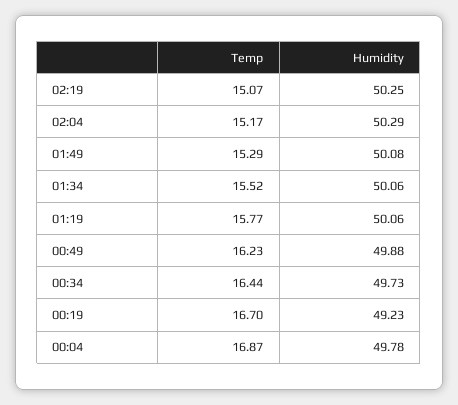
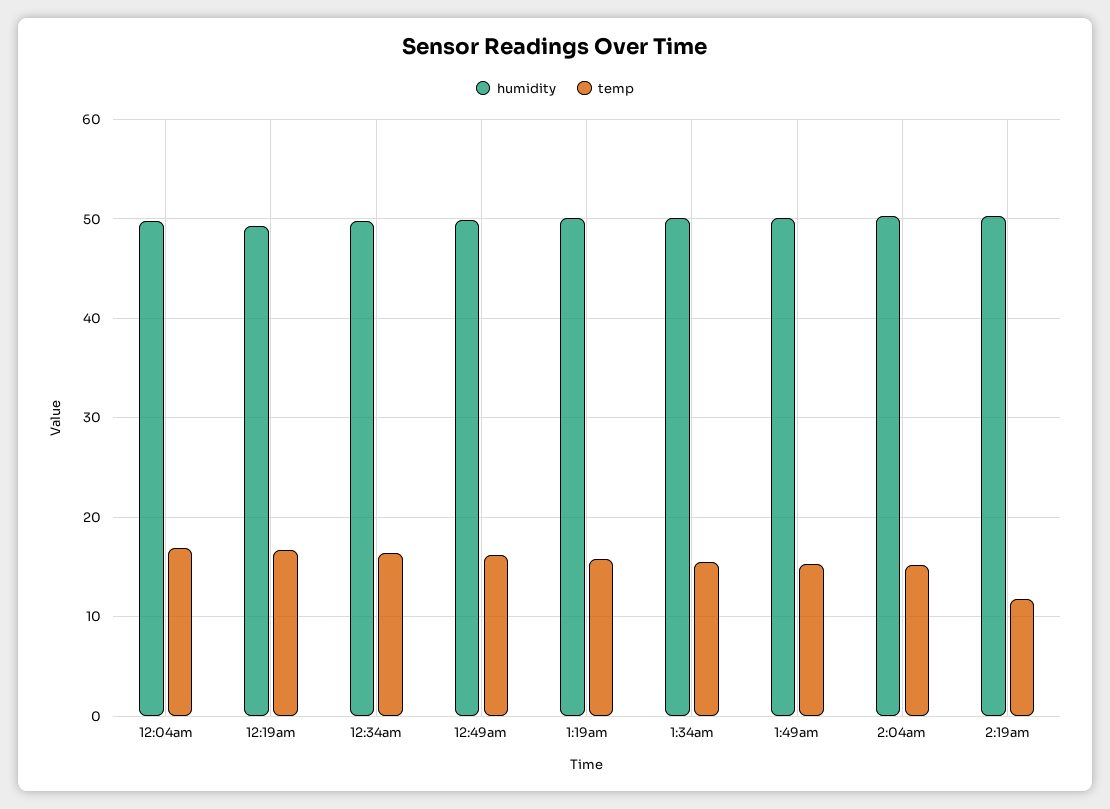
Temp, 02:19: 15.07 -> 12

